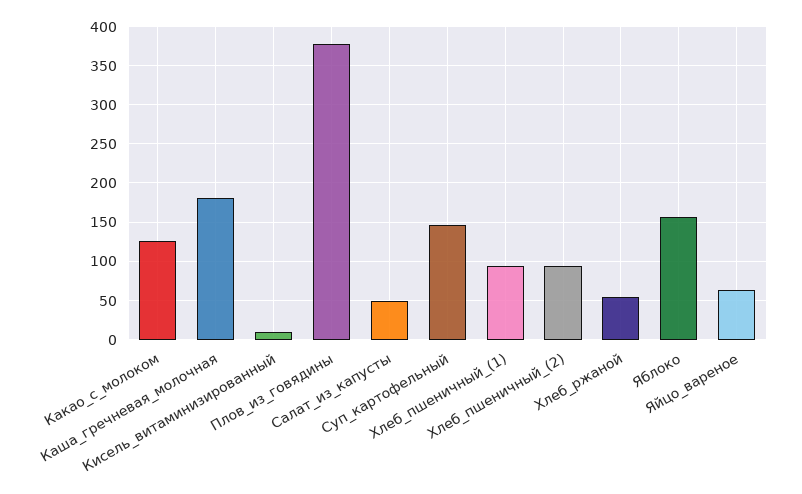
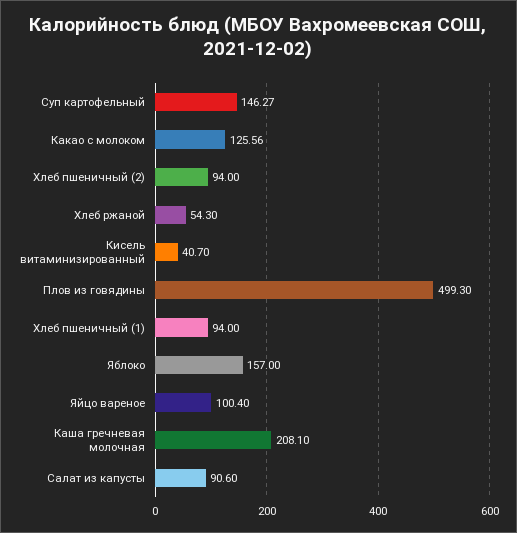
Каша_гречневая_молочная: 180 -> 208.1
Кисель_витаминизированный: 10 -> 40.7
Плов_из_говядины: 380 -> 499.3
Салат_из_капусты: 50 -> 90.6
Яйцо_вареное: 60 -> 100.4

